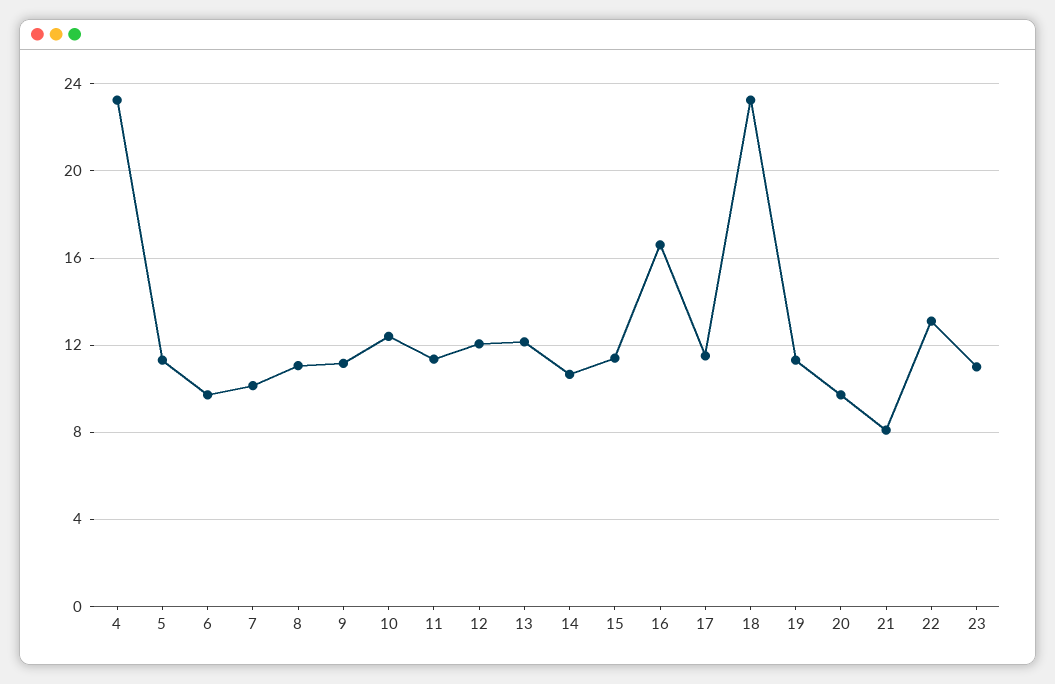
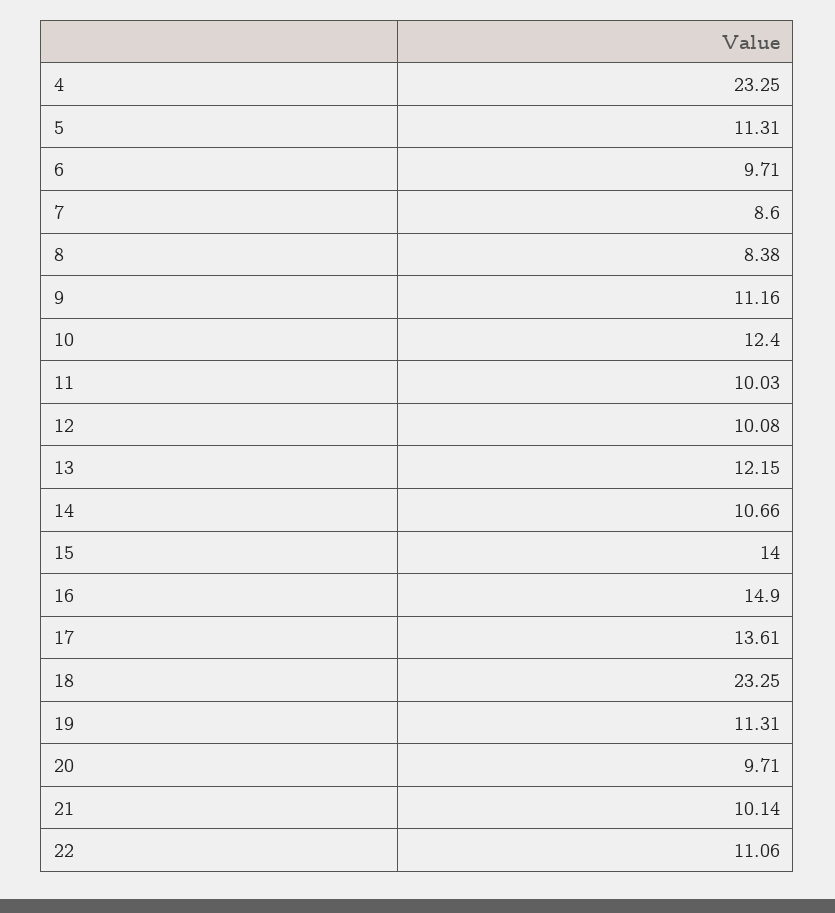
7: 10 -> 8.6
8: 11 -> 8.38
11: 11.5 -> 10.03
12: 12 -> 10.08
15: 11.5 -> 14
16: 16.5 -> 14.9
17: 11.5 -> 13.61
21: 8 -> 10.14
22: 13 -> 11.06
23: 11 -> none

